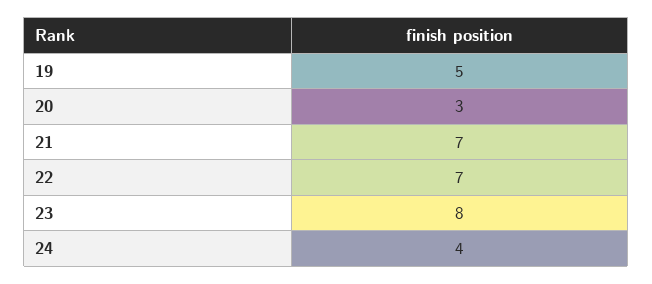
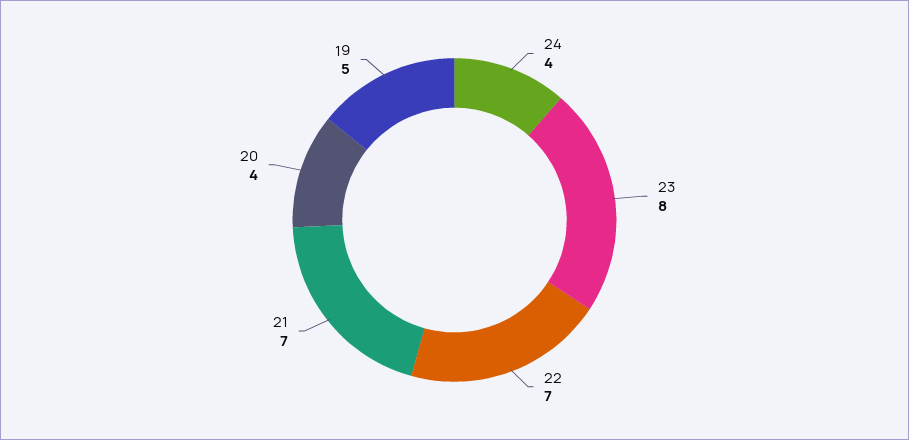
20: 3 -> 4

